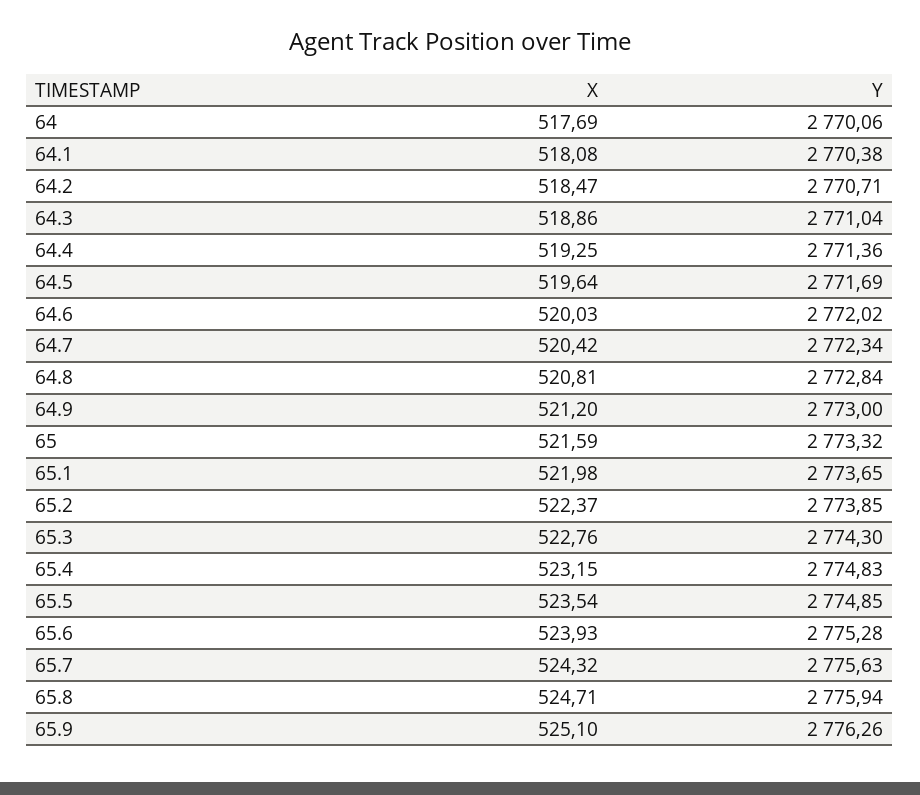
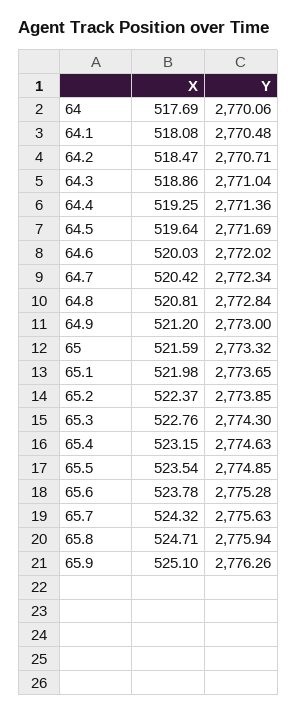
Y, 64.1: 2770.38 -> 2770.48
Y, 65.4: 2774.83 -> 2774.63
X, 65.6: 523.93 -> 523.78

